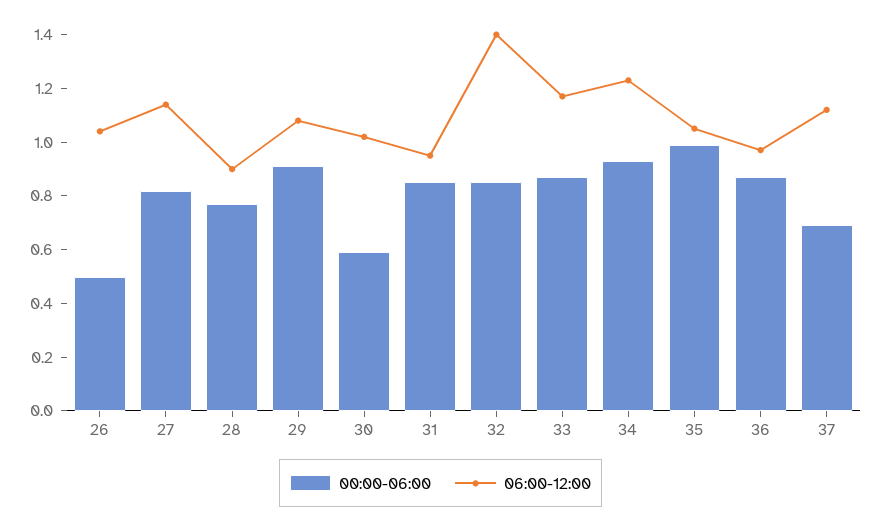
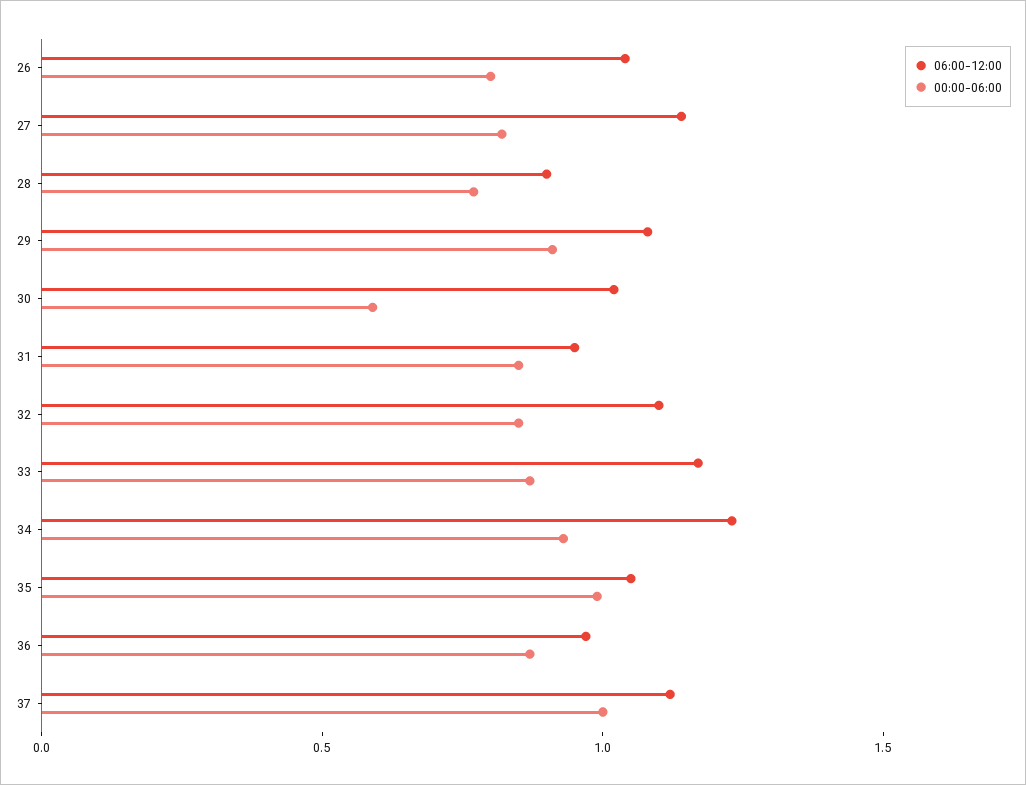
00:00-06:00, 26: 0.5 -> 0.8
06:00-12:00, 32: 1.4 -> 1.1
00:00-06:00, 37: 0.7 -> 1

